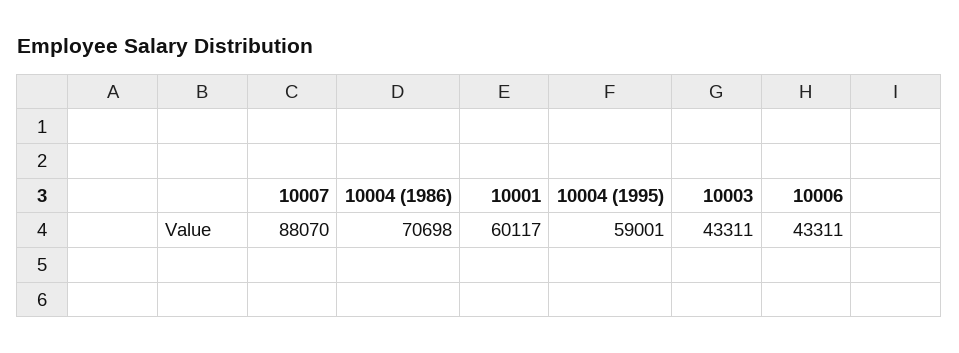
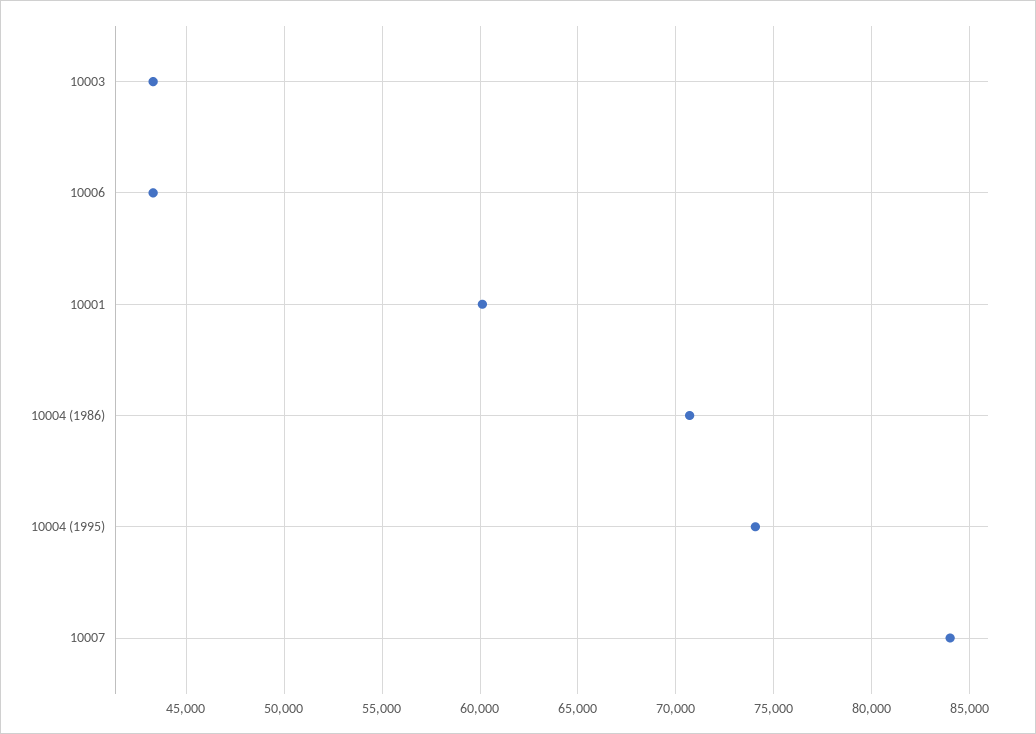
10007: 88070 -> 84000
10004 (1995): 59001 -> 74000

